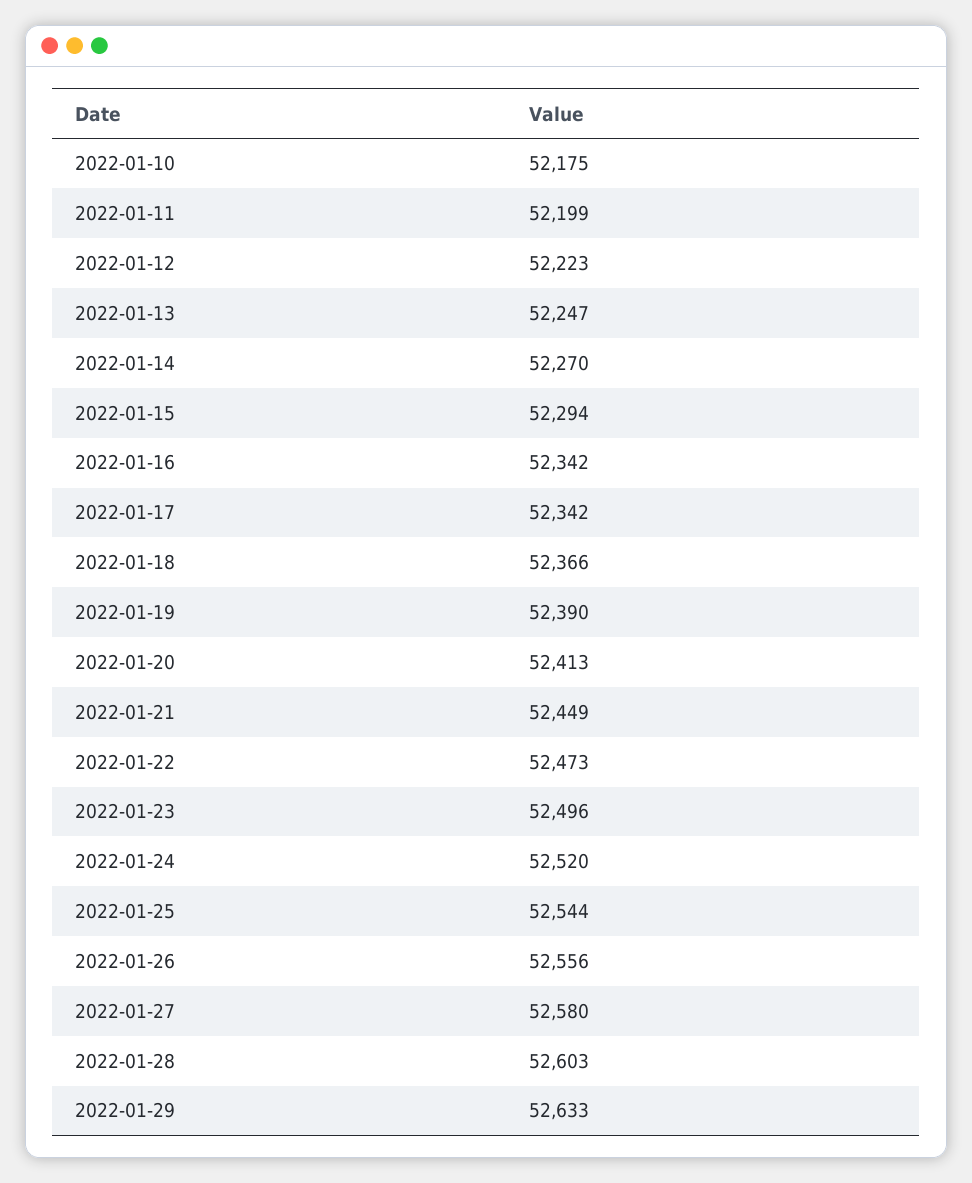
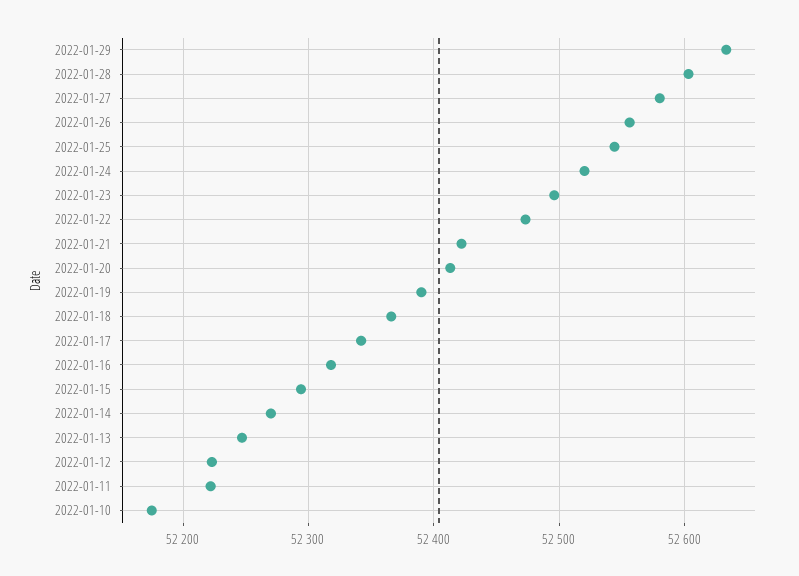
2022-01-11: 52199 -> 52220
2022-01-16: 52342 -> 52320
2022-01-21: 52449 -> 52420

